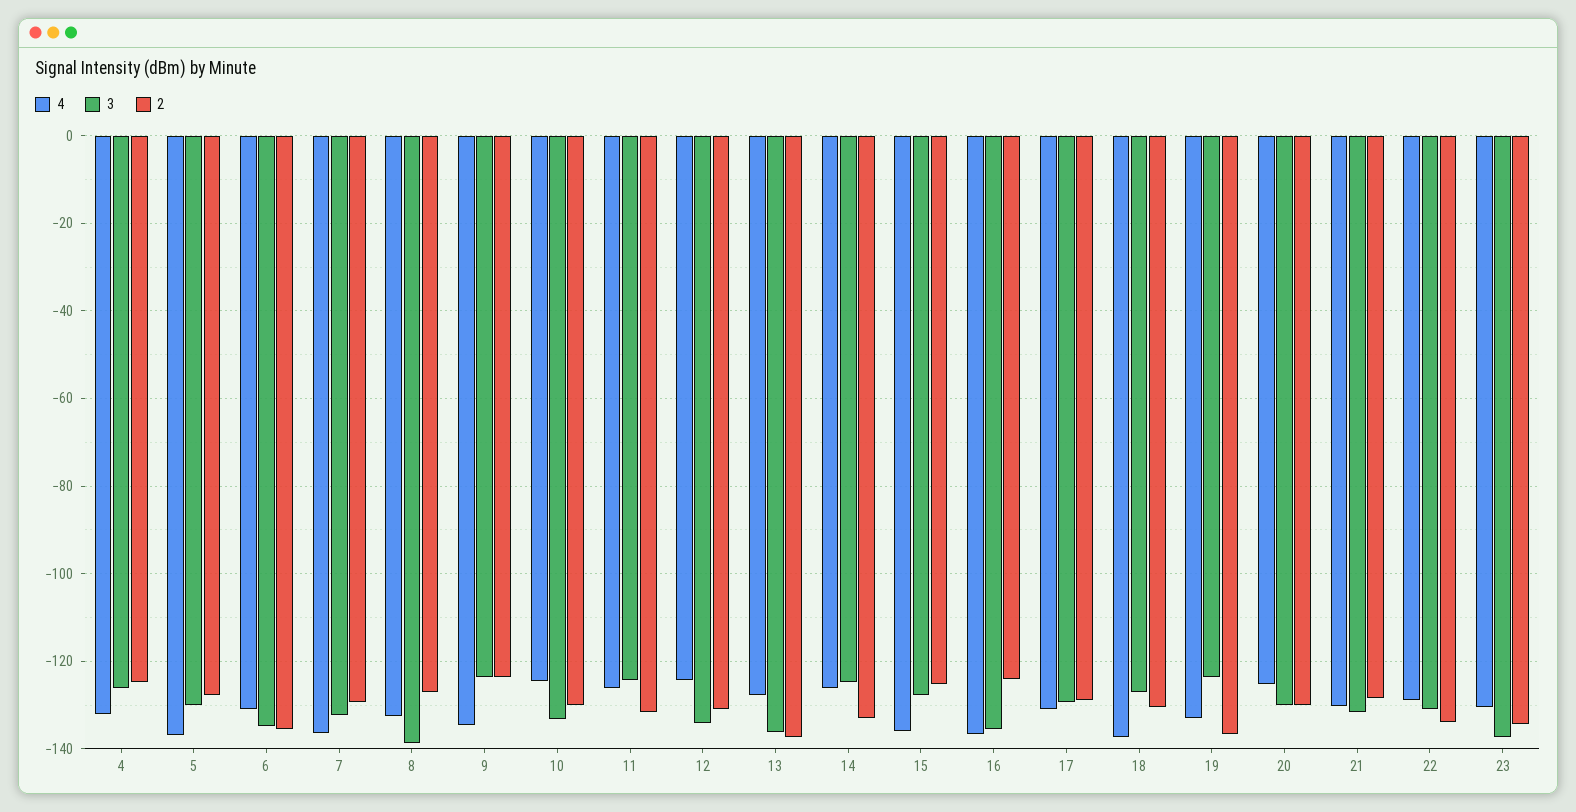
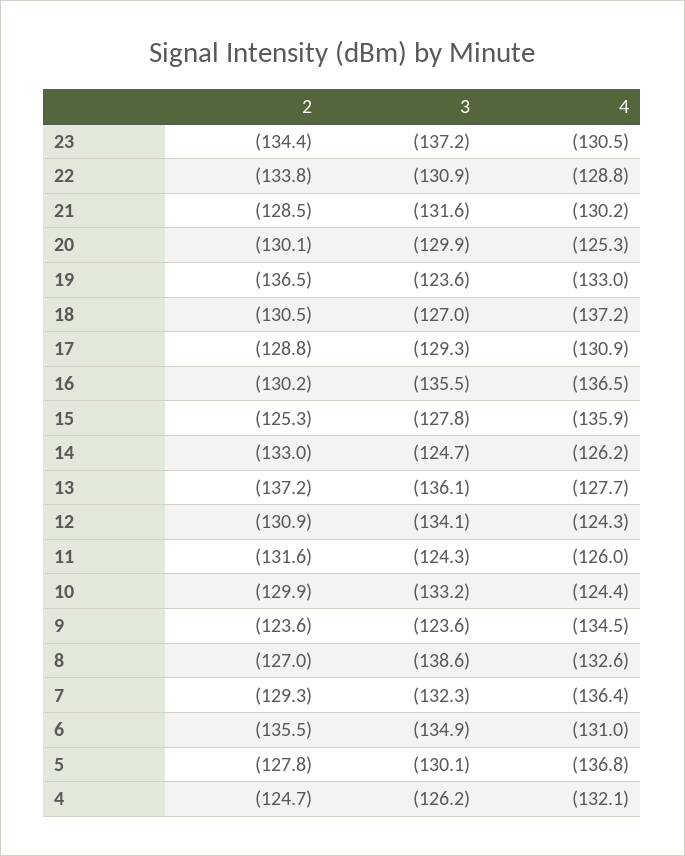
2, 16: -124 -> -130.2

